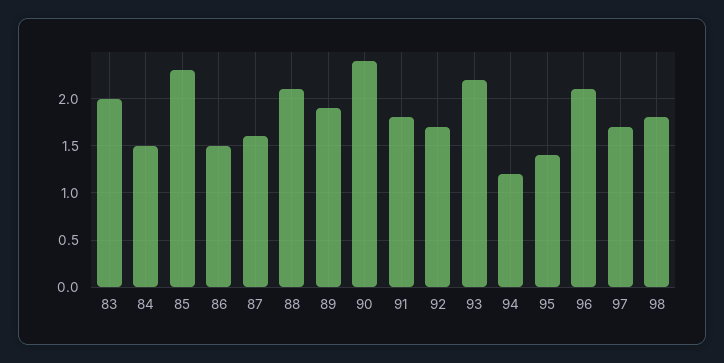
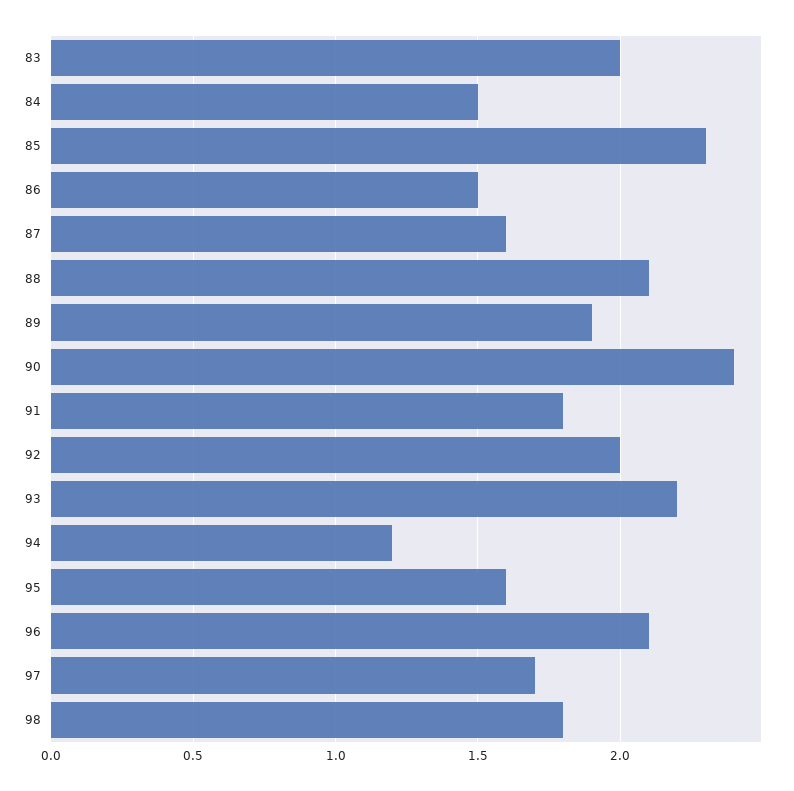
92: 1.7 -> 2
95: 1.4 -> 1.6

